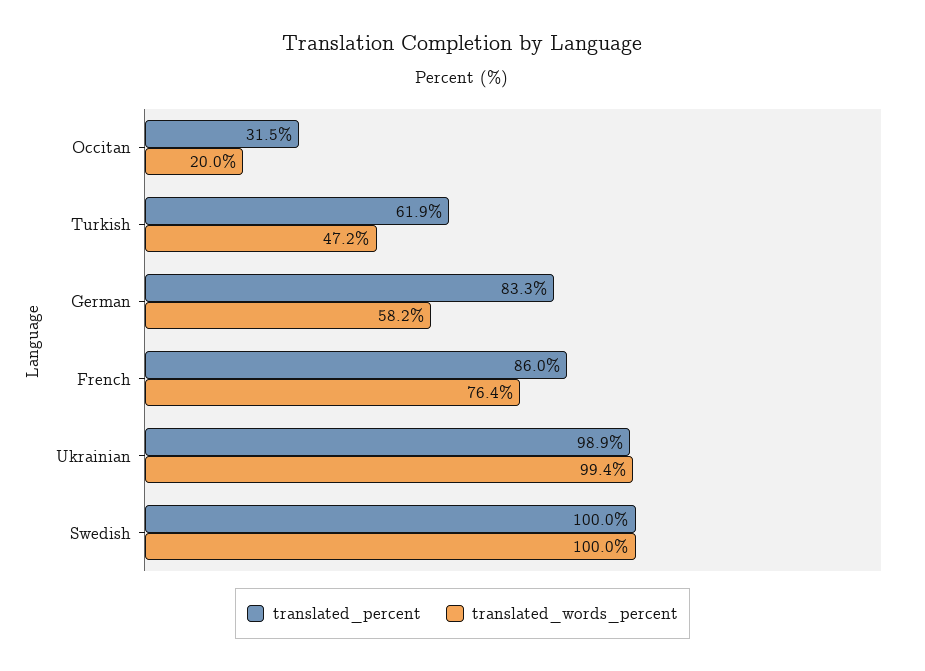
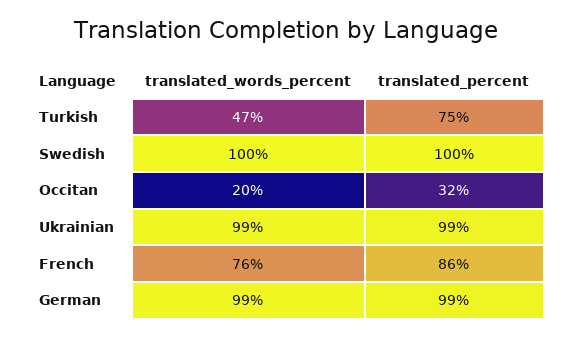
translated_percent, Turkish: 61.9 -> 75
translated_percent, German: 83.3 -> 99
translated_words_percent, German: 58.2 -> 99

